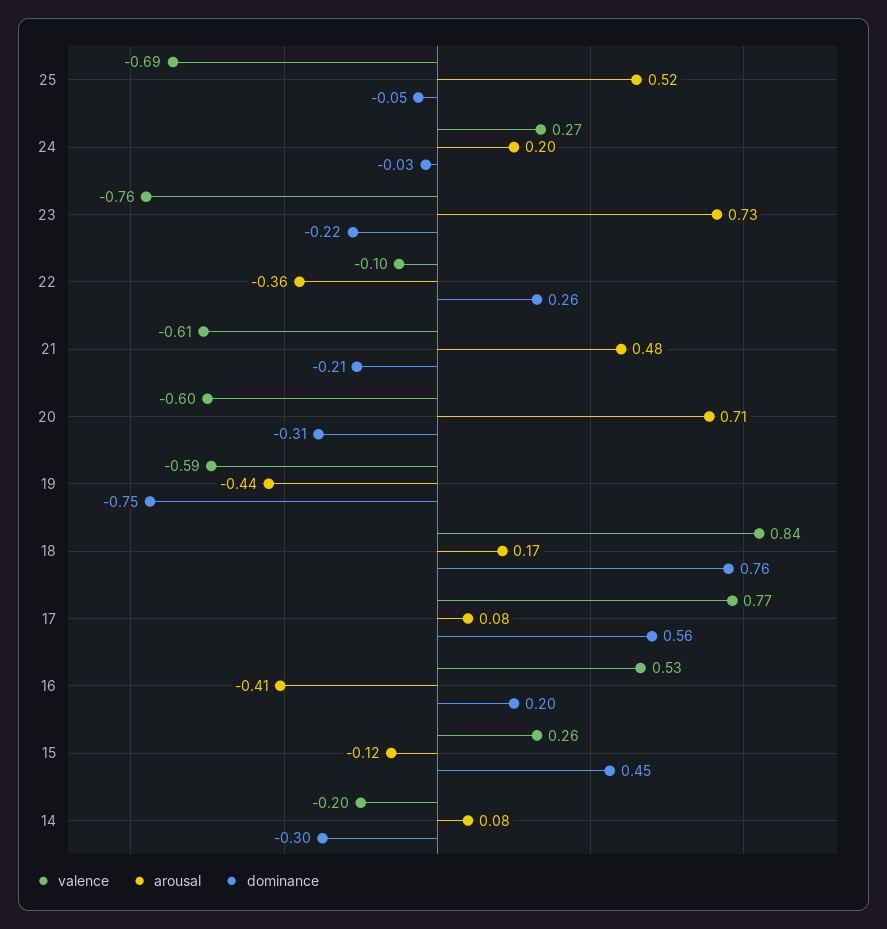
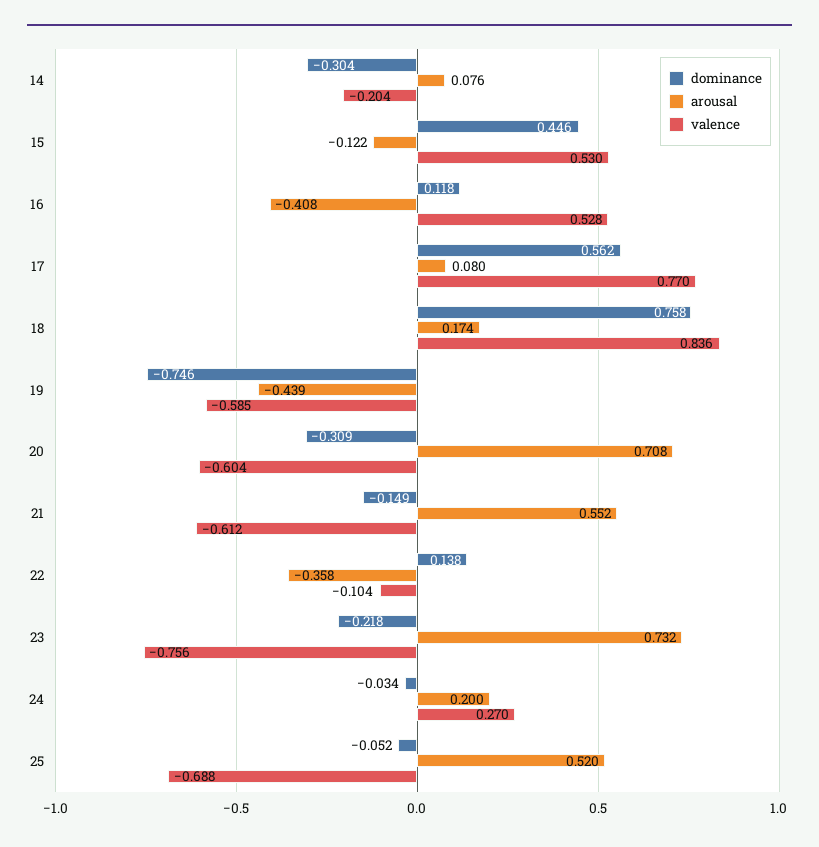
dominance, 22: 0.26 -> 0.138
arousal, 21: 0.48 -> 0.552
dominance, 21: -0.21 -> -0.149
dominance, 16: 0.2 -> 0.118
valence, 15: 0.26 -> 0.53

